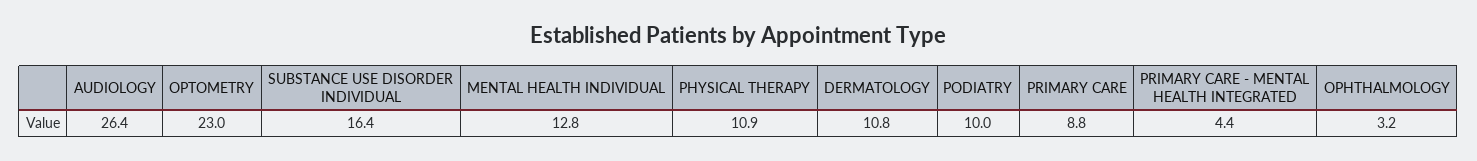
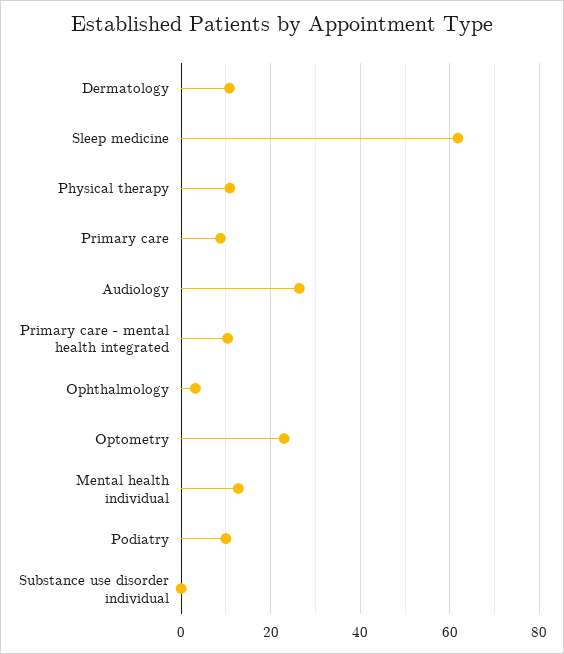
SUBSTANCE USE DISORDER INDIVIDUAL: 16.4 -> 0
PRIMARY CARE - MENTAL HEALTH INTEGRATED: 4.4 -> 10
Sleep medicine: none -> 62

